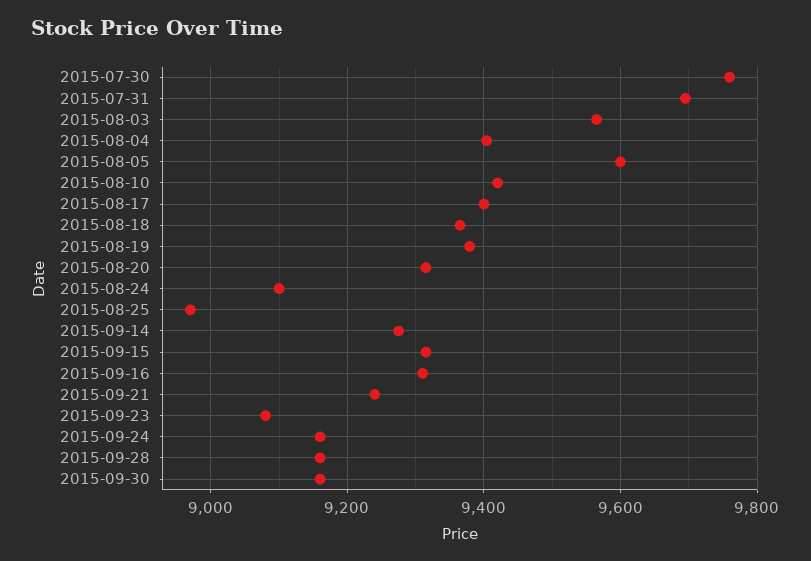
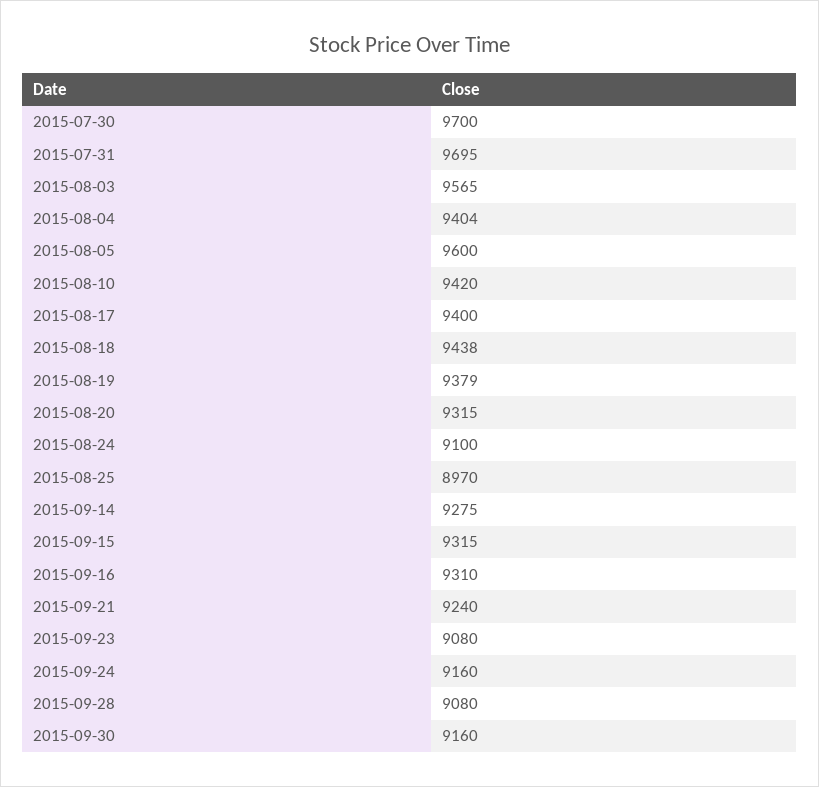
2015-07-30: 9760 -> 9700
2015-08-18: 9360 -> 9438
2015-09-28: 9160 -> 9080

